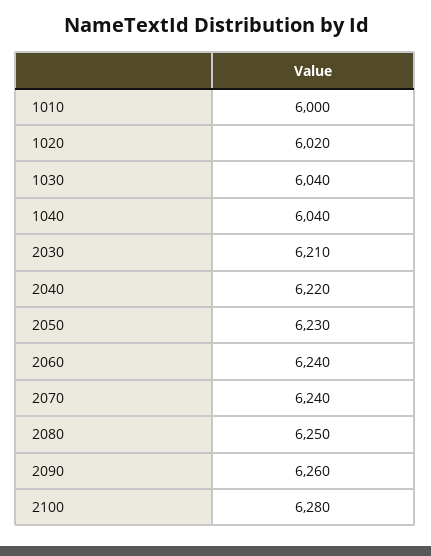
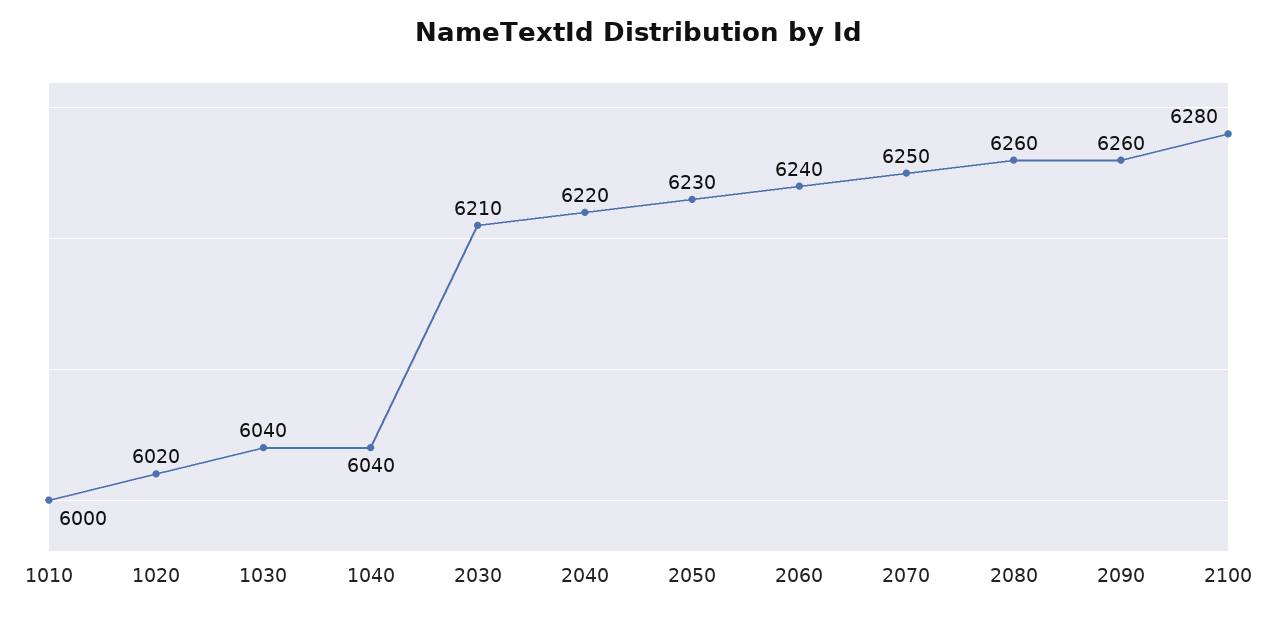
2070: 6240 -> 6250
2080: 6250 -> 6260

